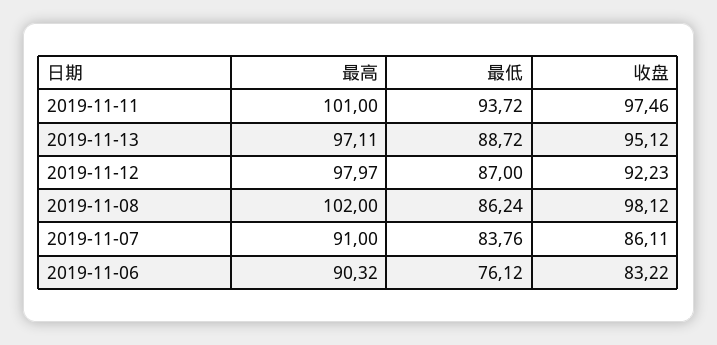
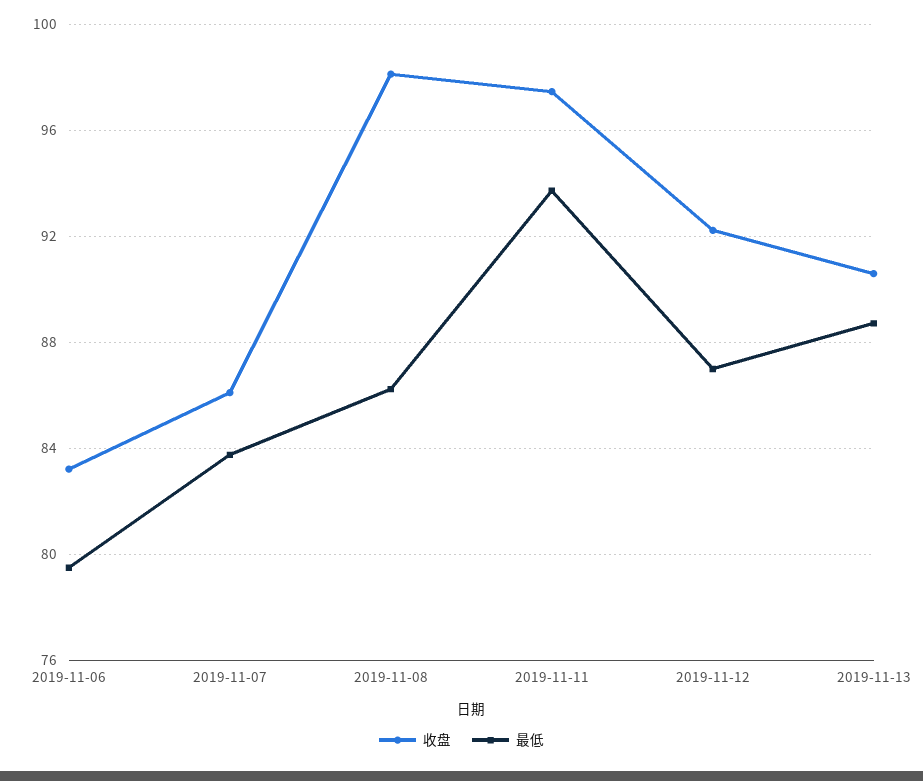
最高, 2019-11-11: 101 -> none
最高, 2019-11-13: 97.11 -> none
收盘, 2019-11-13: 95.12 -> 90.5
最高, 2019-11-12: 97.97 -> none
最高, 2019-11-08: 102 -> none
最高, 2019-11-07: 91 -> none
最高, 2019-11-06: 90.32 -> none
最低, 2019-11-06: 76.12 -> 79.5

